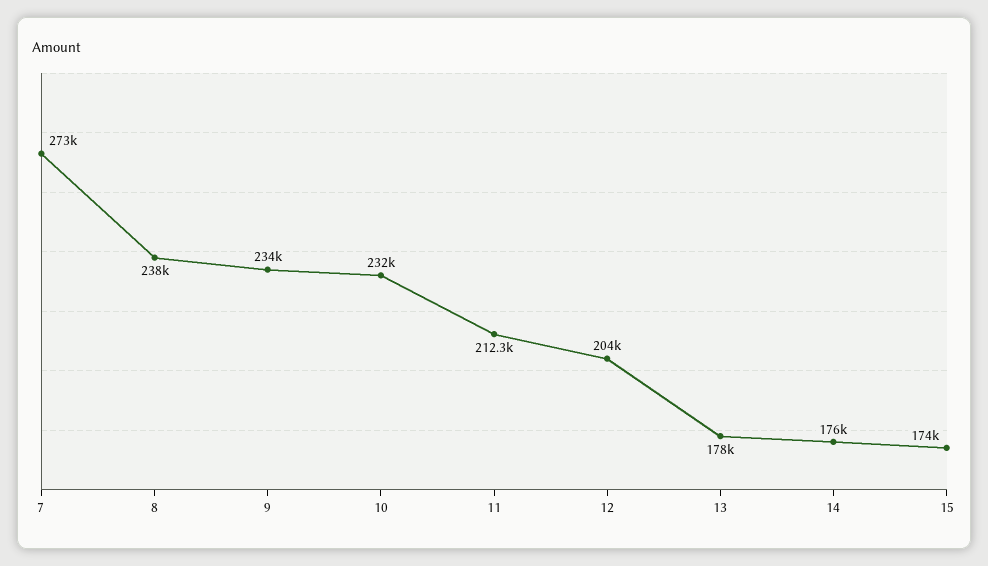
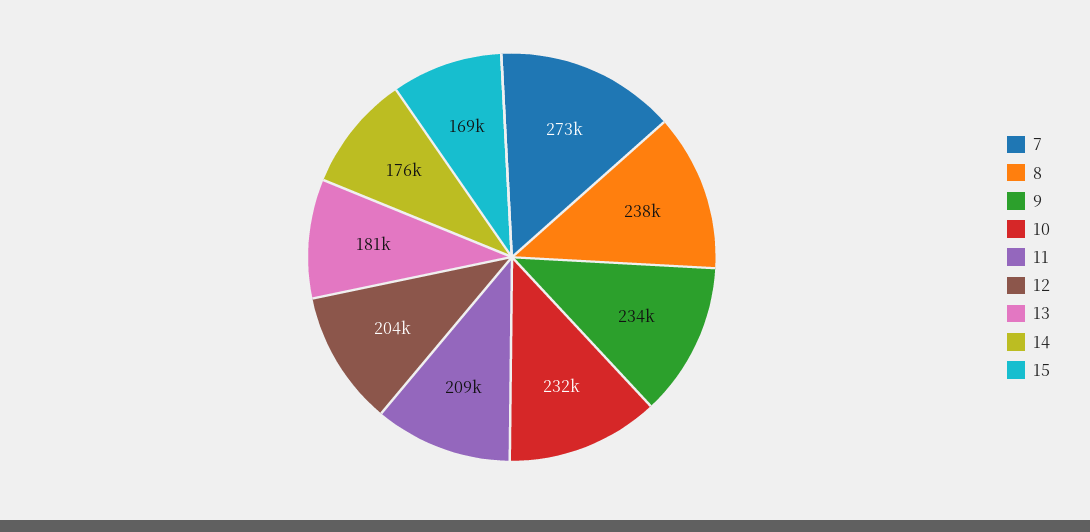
11: 212300 -> 209000
13: 178000 -> 181000
15: 174000 -> 169000

